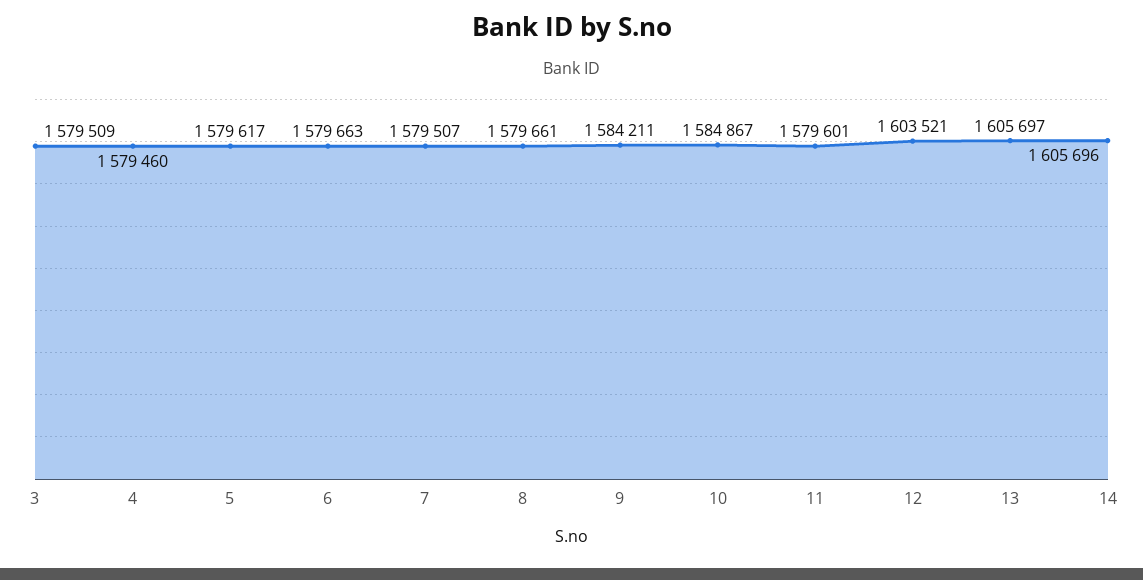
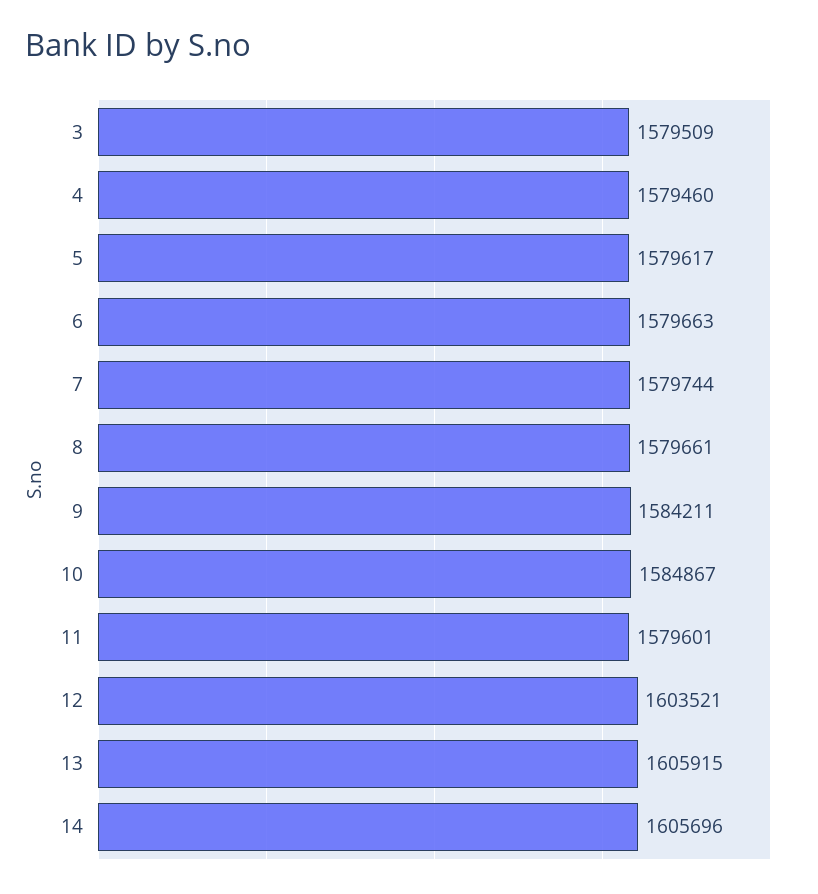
7: 1579507 -> 1579744
13: 1605697 -> 1605915

